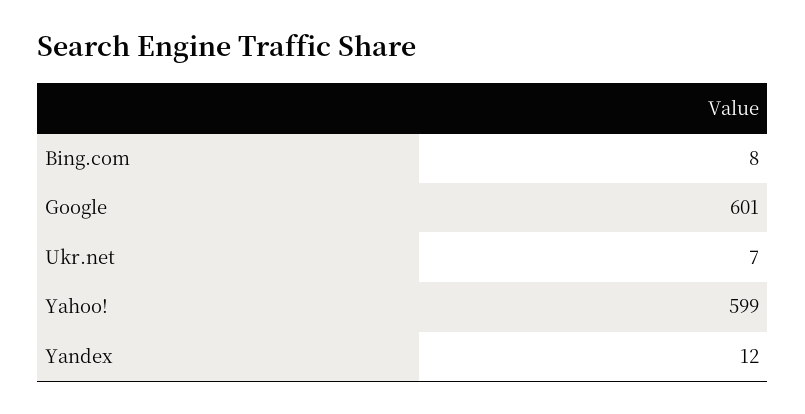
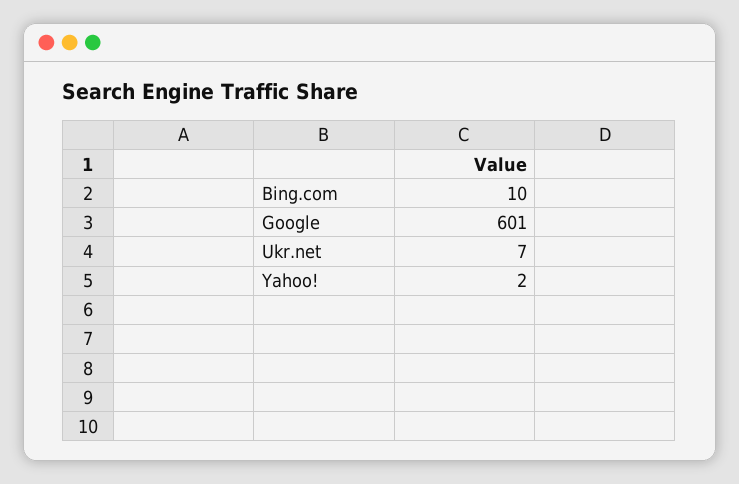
Bing.com: 8 -> 10
Yahoo!: 599 -> 2
Yandex: 12 -> none

